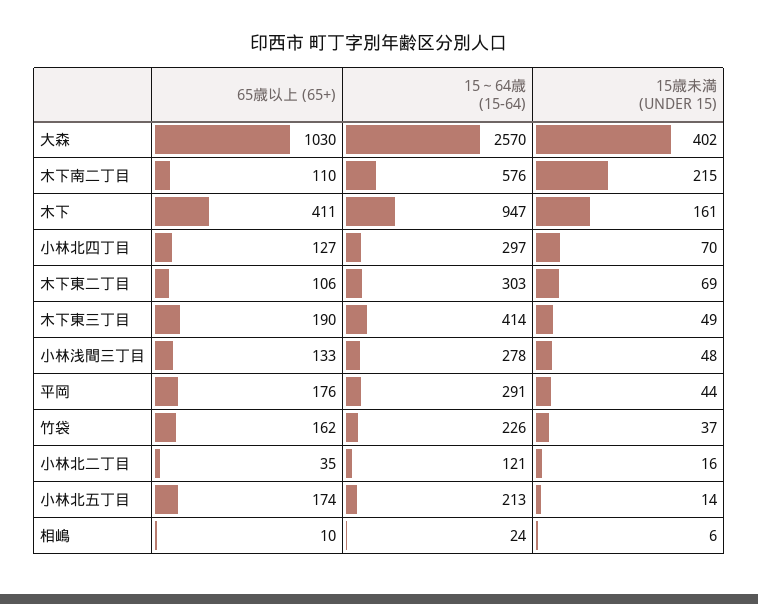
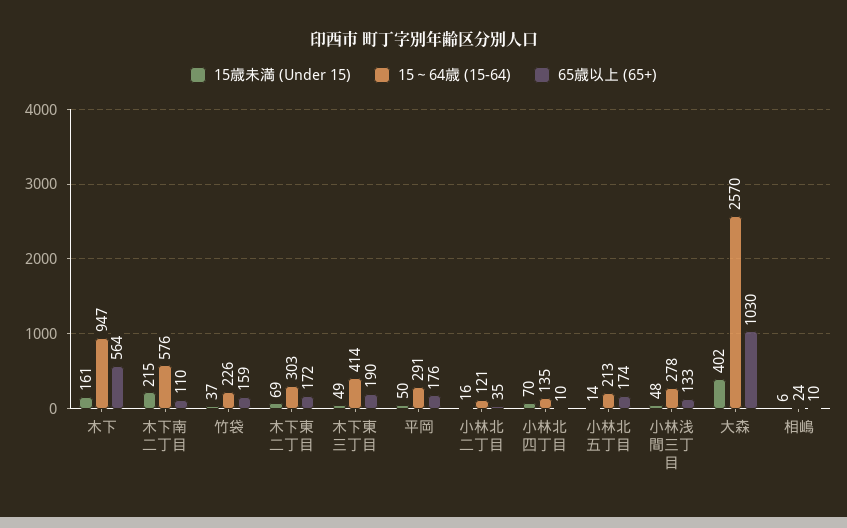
65歳以上 (65+), 木下: 411 -> 564
65歳以上 (65+), 小林北四丁目: 127 -> 10
15～64歳 (15-64), 小林北四丁目: 297 -> 135
65歳以上 (65+), 木下東二丁目: 106 -> 172
15歳未満 (UNDER 15), 平岡: 44 -> 50
65歳以上 (65+), 竹袋: 162 -> 159

